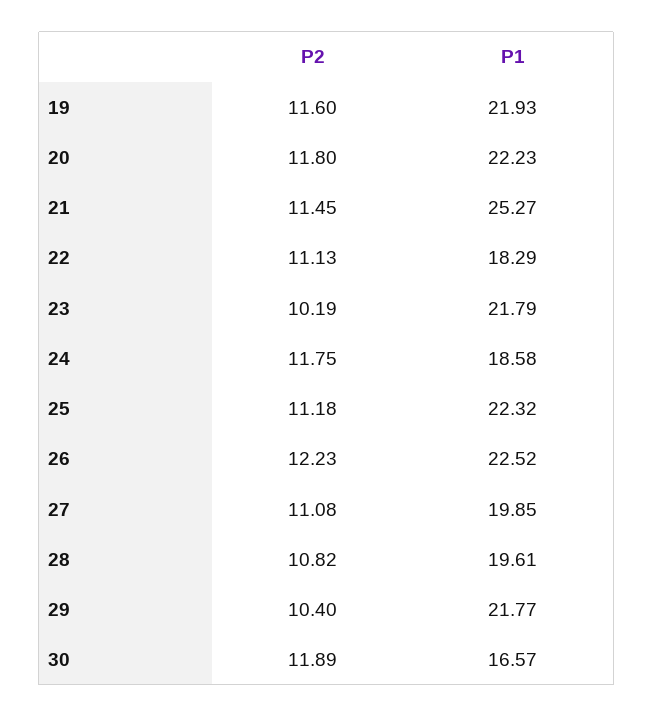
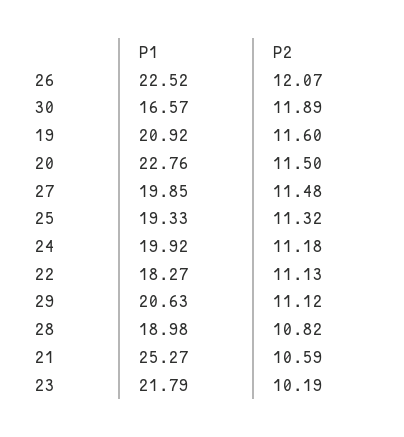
P1, 19: 21.93 -> 20.92
P2, 20: 11.8 -> 11.5
P1, 20: 22.23 -> 22.76
P2, 21: 11.45 -> 10.59
P1, 22: 18.29 -> 18.27
P2, 24: 11.75 -> 11.18
P1, 24: 18.58 -> 19.92
P2, 25: 11.18 -> 11.32
P1, 25: 22.32 -> 19.33
P2, 26: 12.23 -> 12.07
P2, 27: 11.08 -> 11.48
P1, 28: 19.61 -> 18.98
P2, 29: 10.4 -> 11.12
P1, 29: 21.77 -> 20.63

